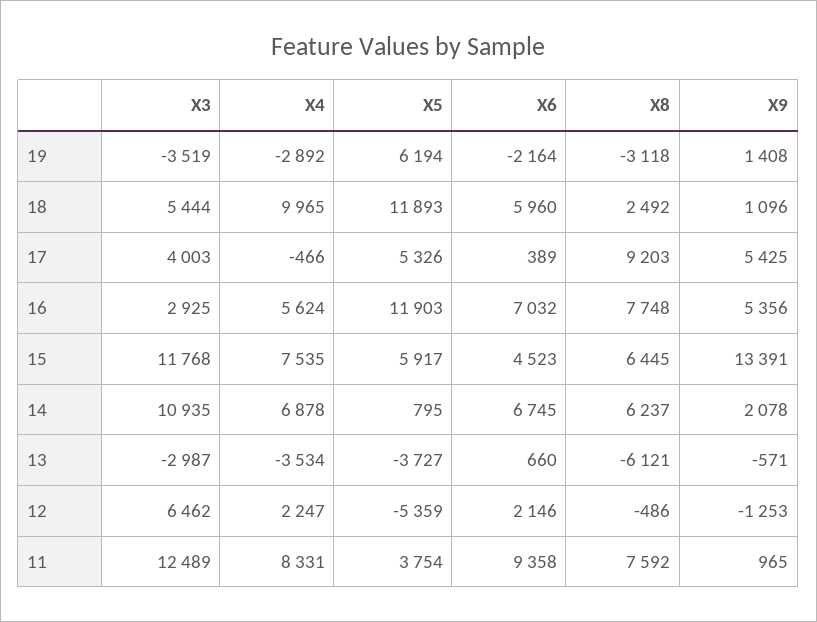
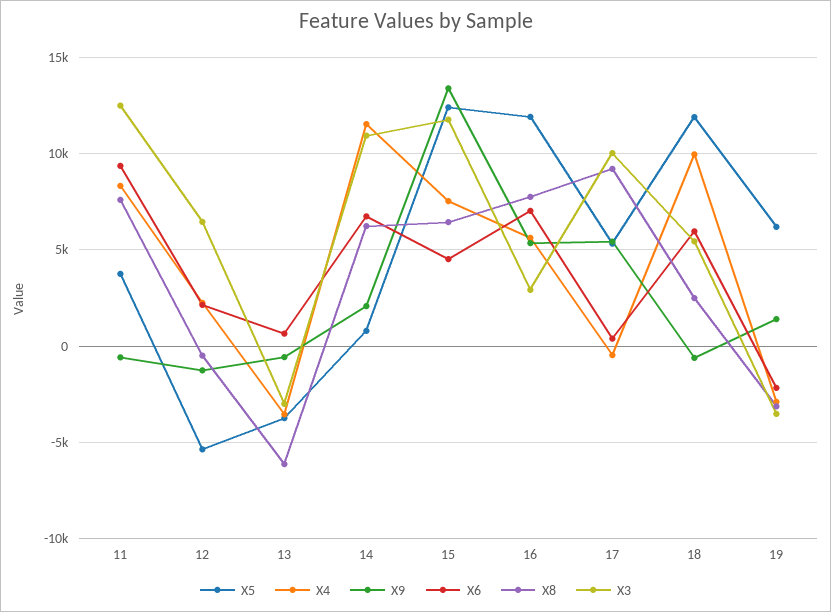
X9, 18: 1096 -> -500
X3, 17: 4003 -> 10000
X5, 15: 5917 -> 12500
X4, 14: 6878 -> 11500
X9, 11: 965 -> -500

